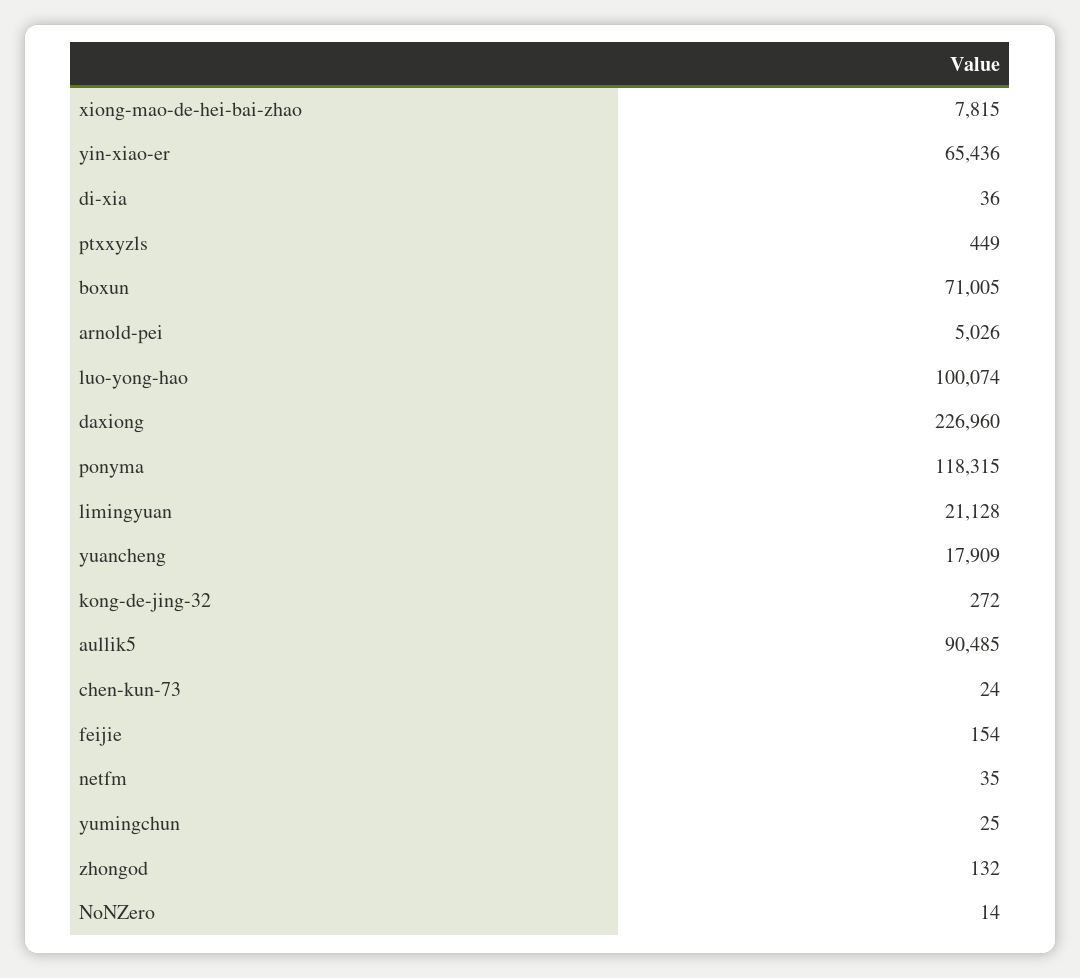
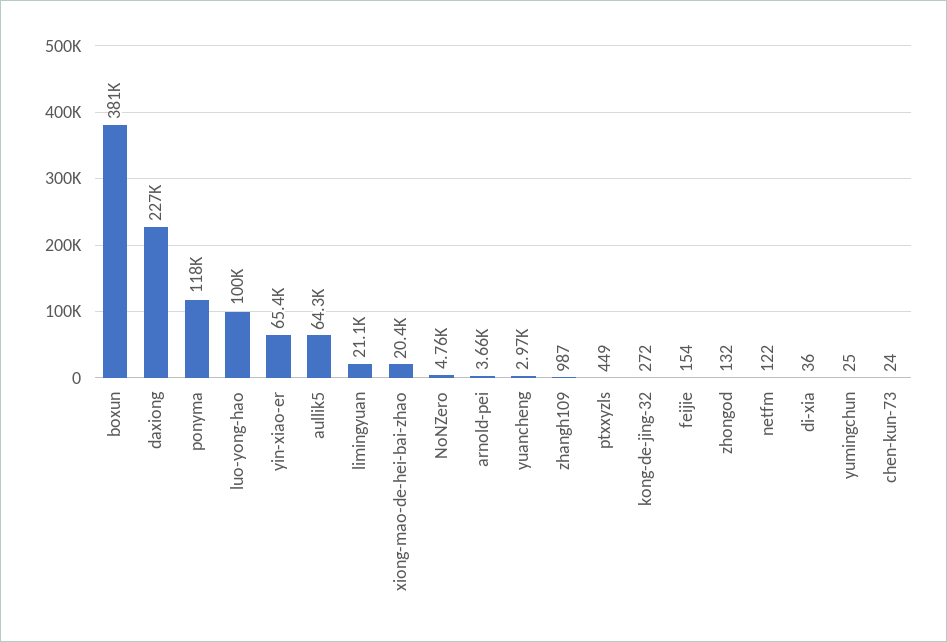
xiong-mao-de-hei-bai-zhao: 7815 -> 20400
boxun: 71005 -> 381000
arnold-pei: 5026 -> 3660
yuancheng: 17909 -> 2970
aullik5: 90485 -> 64300
netfm: 35 -> 122
NoNZero: 14 -> 4760
zhangh109: none -> 987

